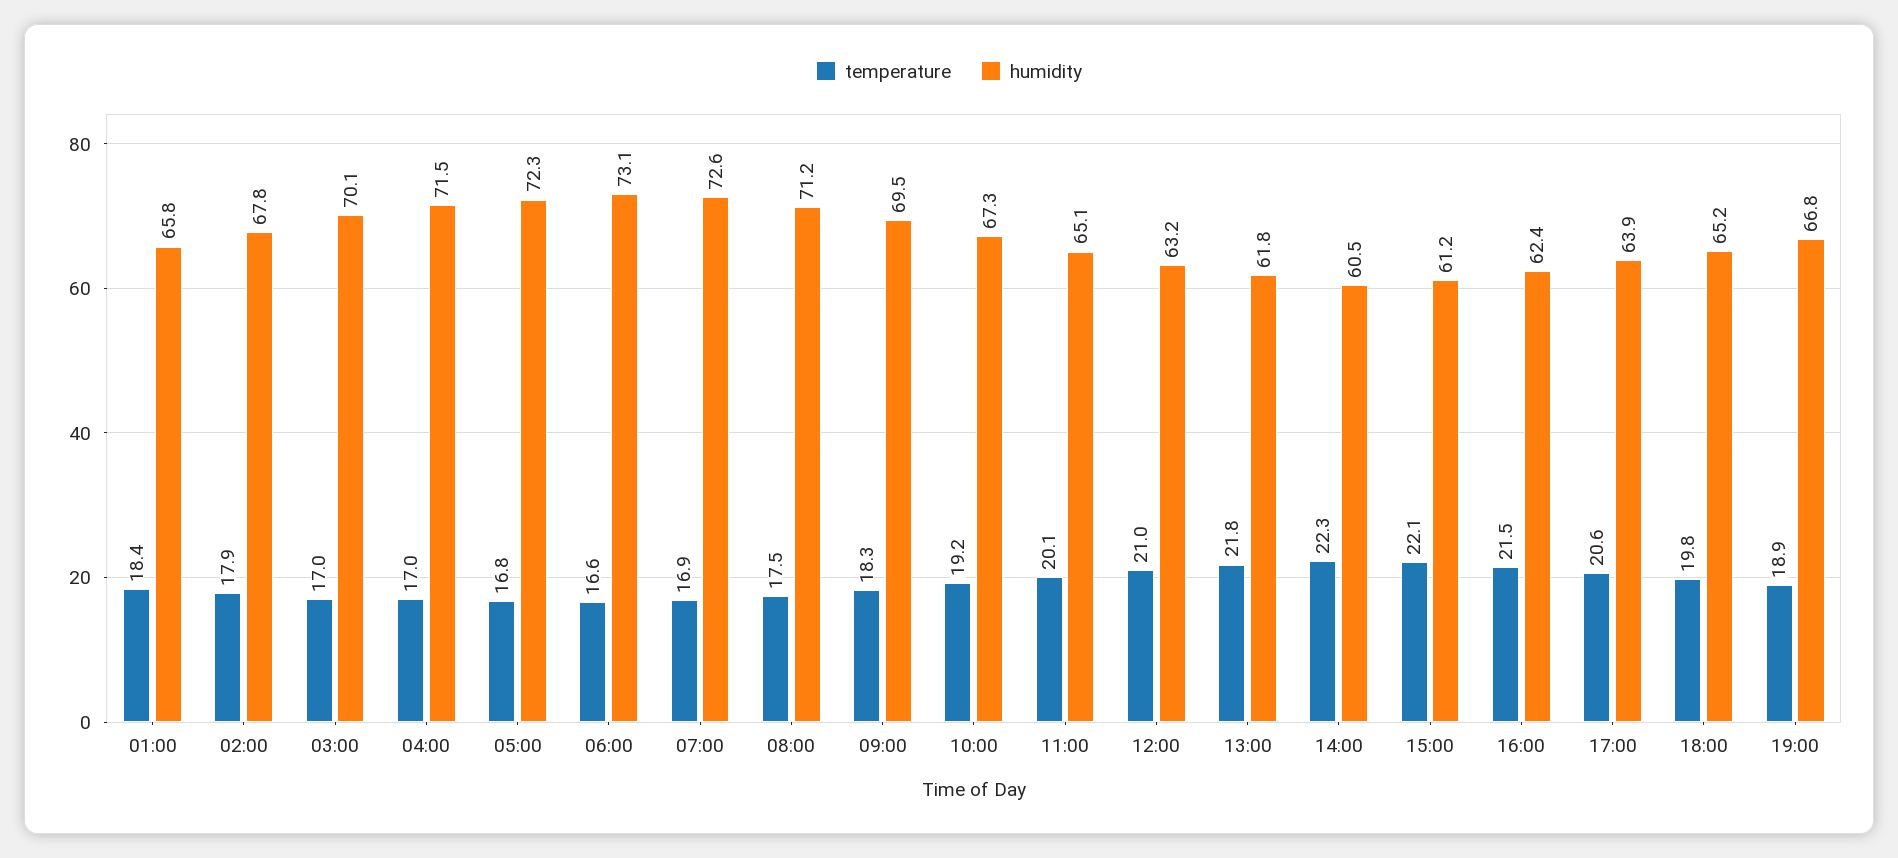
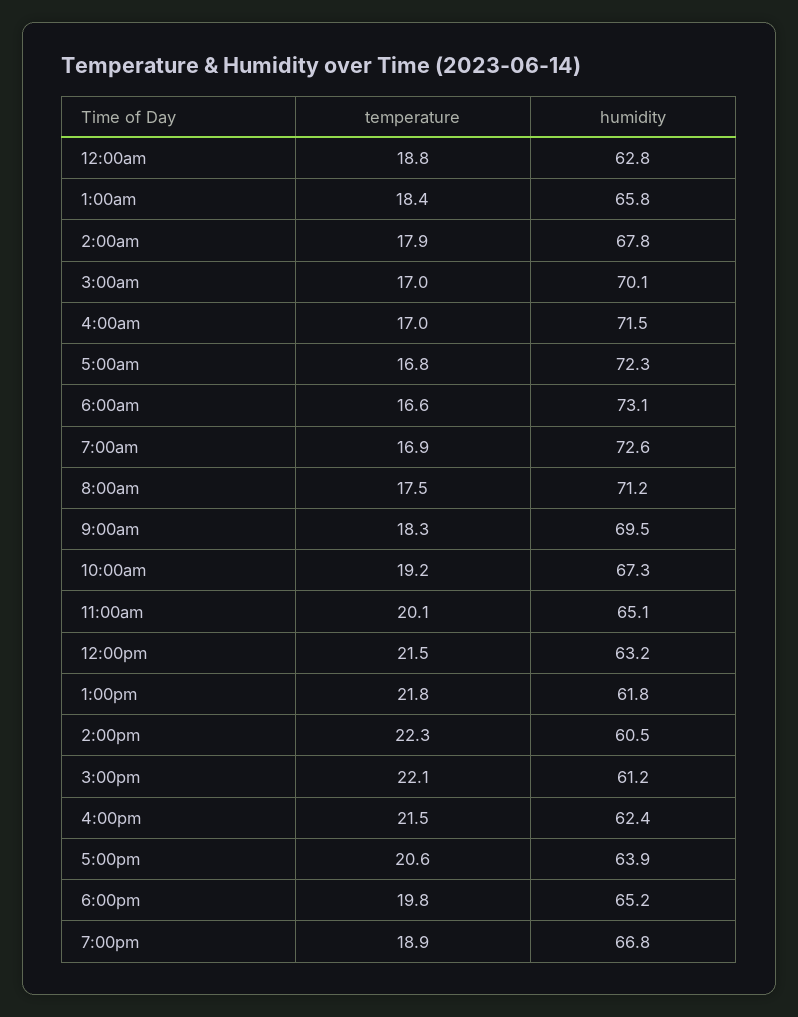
temperature, 12:00: 21 -> 21.5
temperature, 12:00am: none -> 18.8
humidity, 12:00am: none -> 62.8

